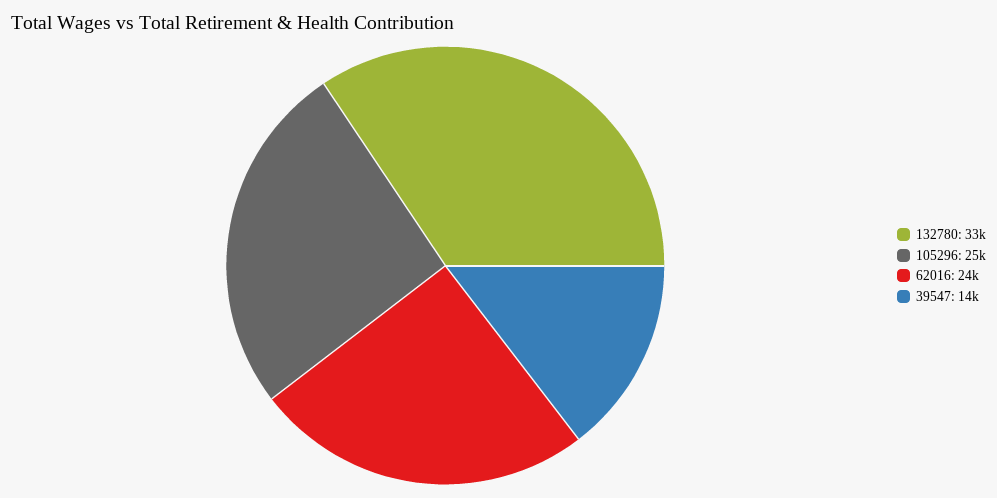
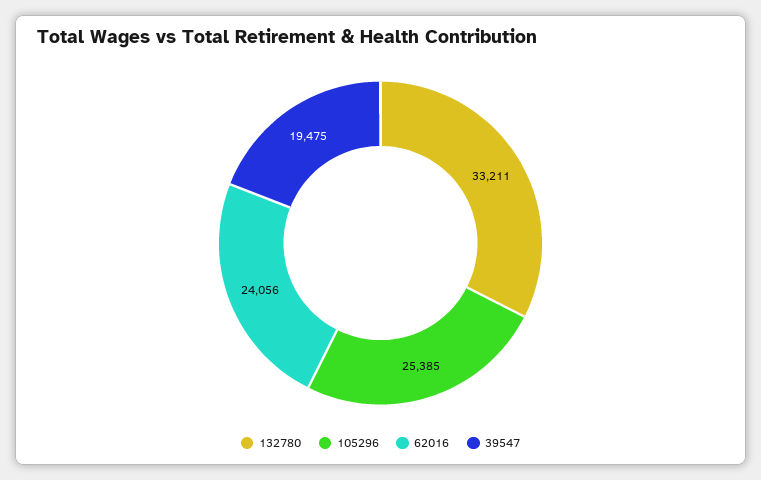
39547: 14000 -> 19475

